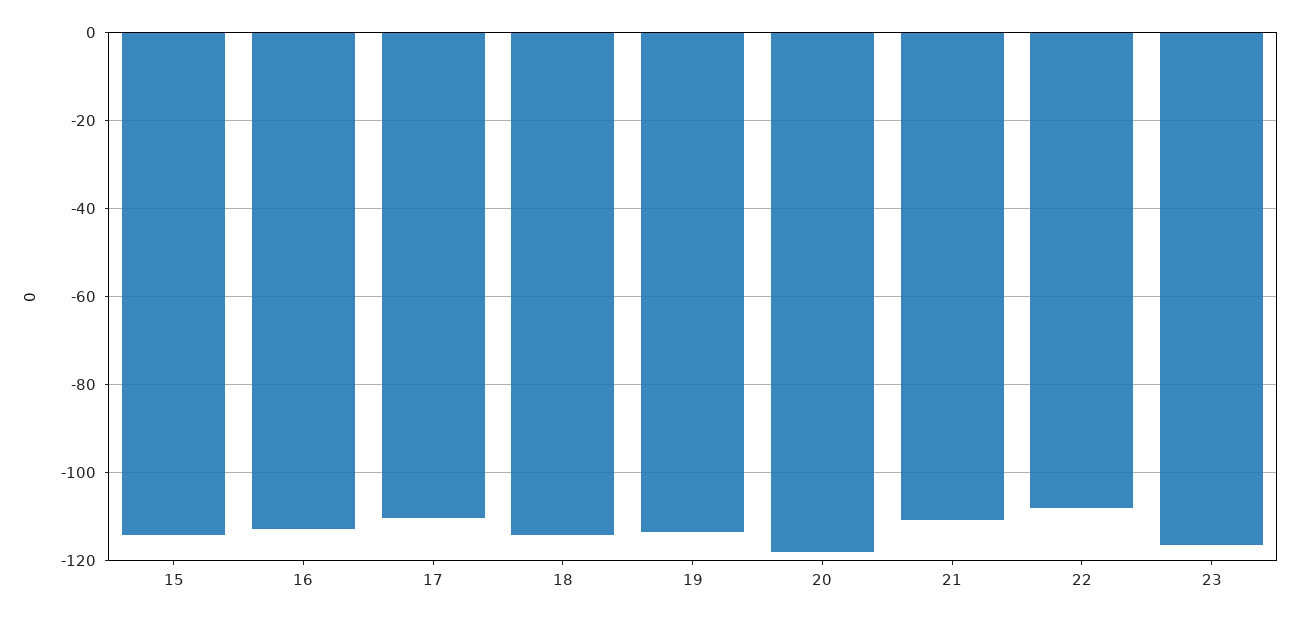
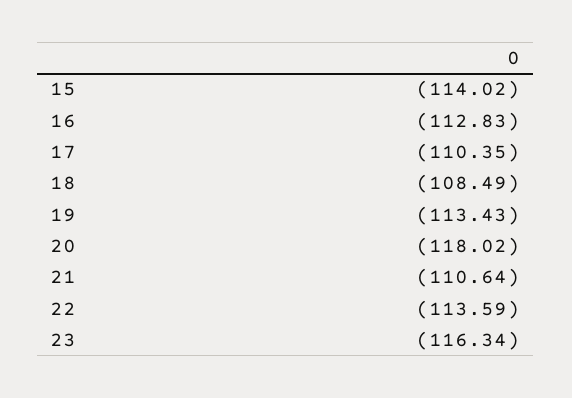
18: -114 -> -108.49
22: -108 -> -113.59

